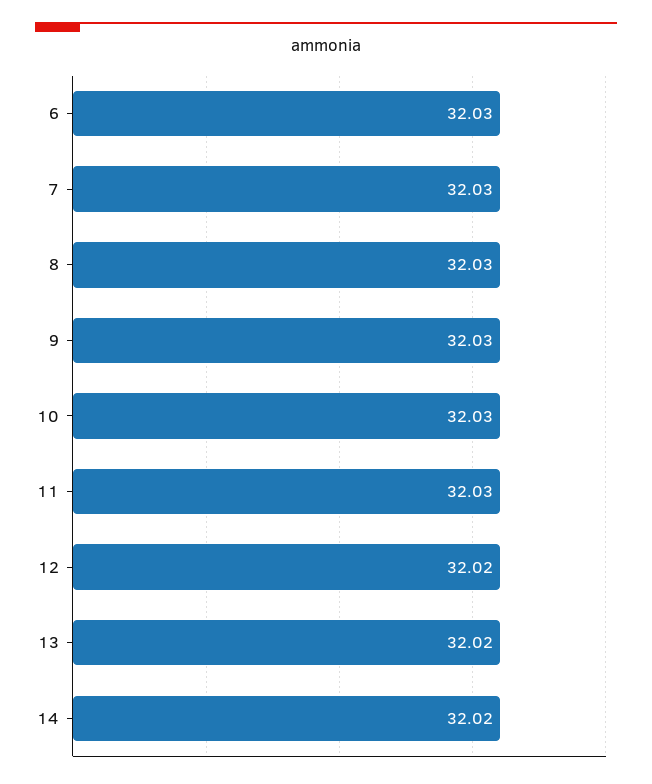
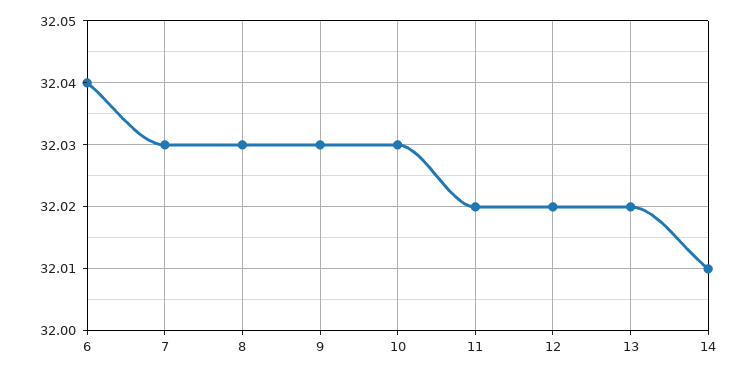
6: 32.03 -> 32.04
11: 32.03 -> 32.02
14: 32.02 -> 32.01

